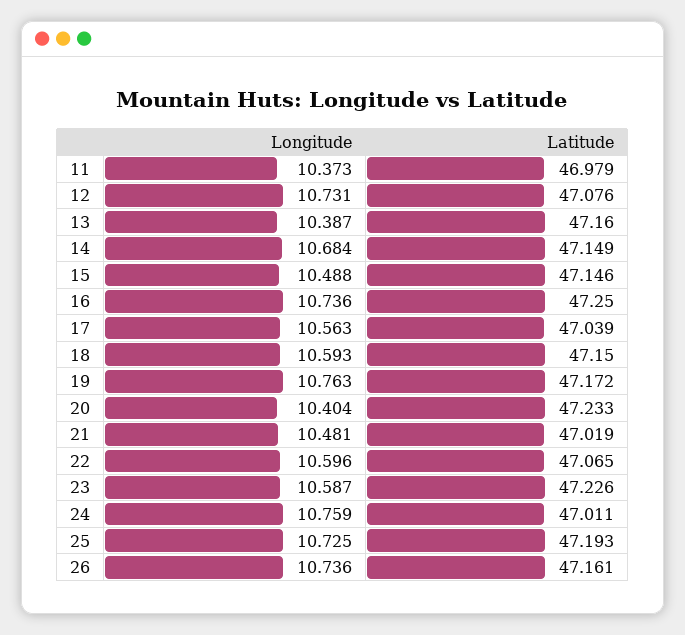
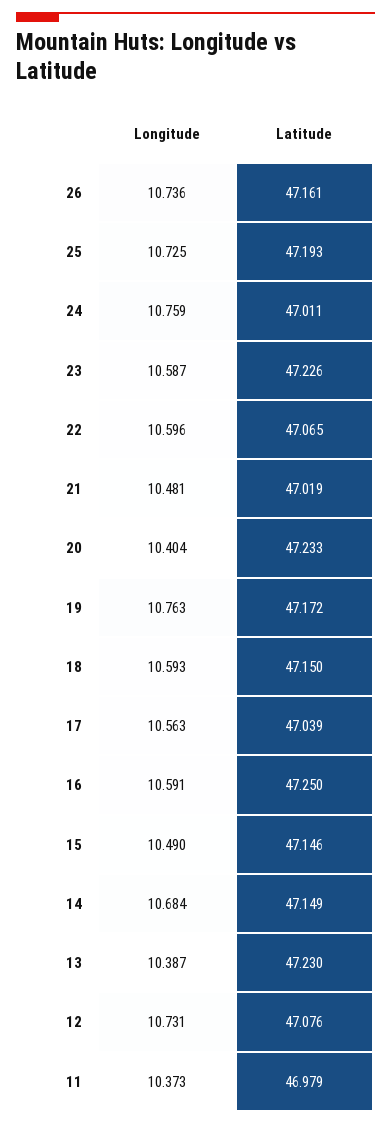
Latitude, 13: 47.16 -> 47.23
Longitude, 15: 10.488 -> 10.49
Longitude, 16: 10.736 -> 10.591

